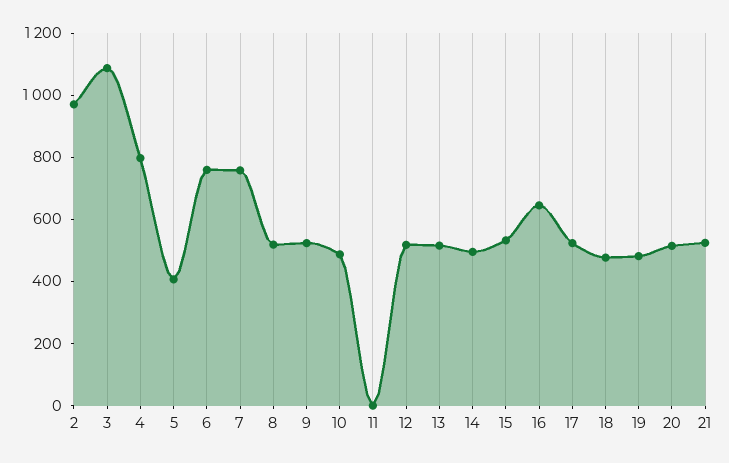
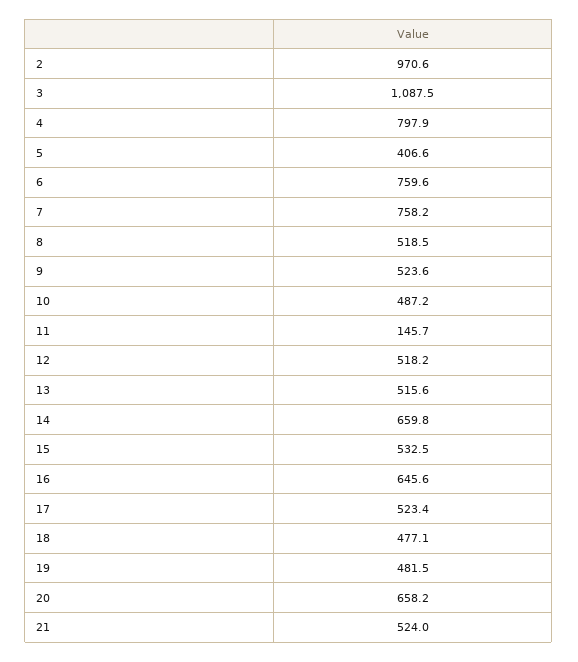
11: 0 -> 145.7
14: 500 -> 659.8
20: 500 -> 658.2

